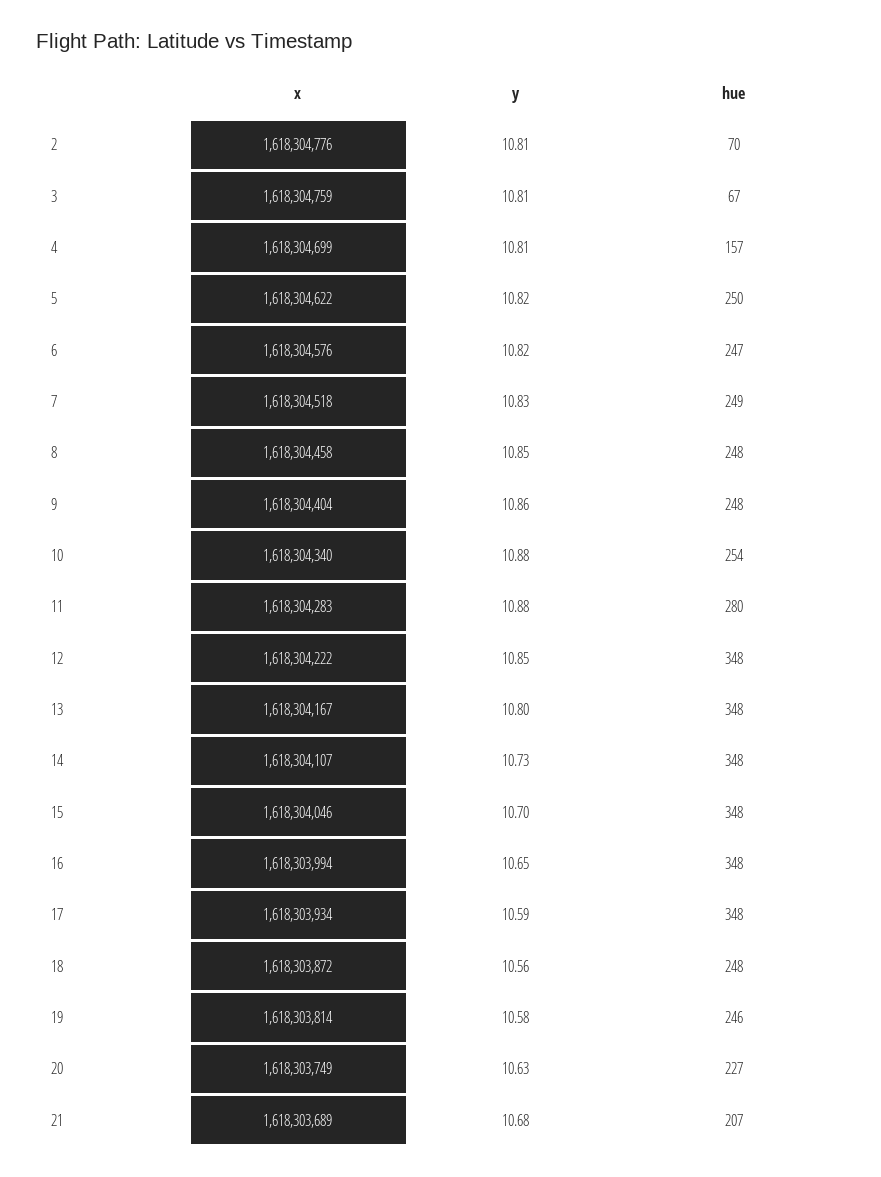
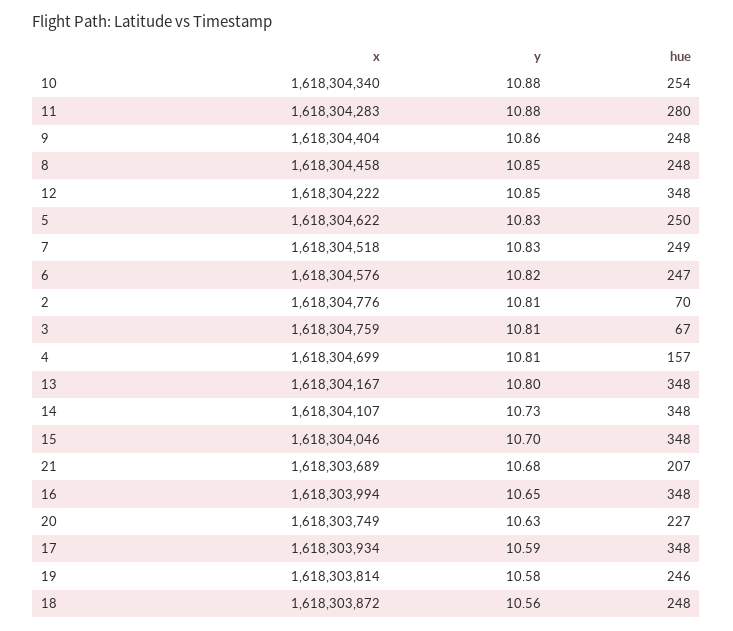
y, 5: 10.82 -> 10.83

